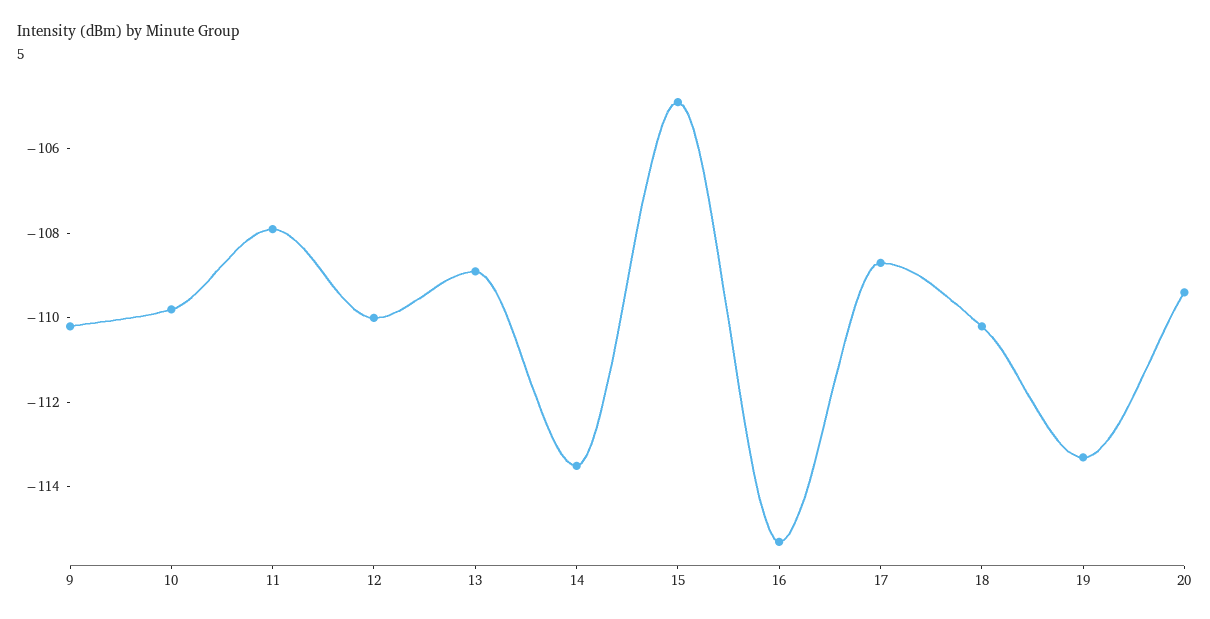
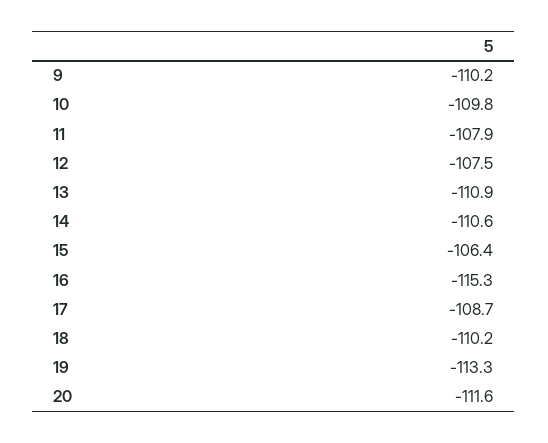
12: -110 -> -107.5
13: -109 -> -110.9
14: -113.5 -> -110.6
15: -105 -> -106.4
20: -109.5 -> -111.6

